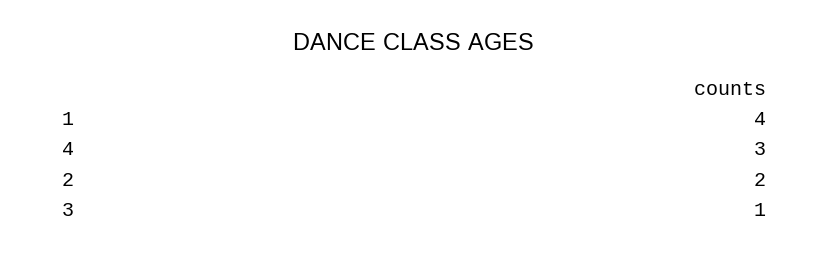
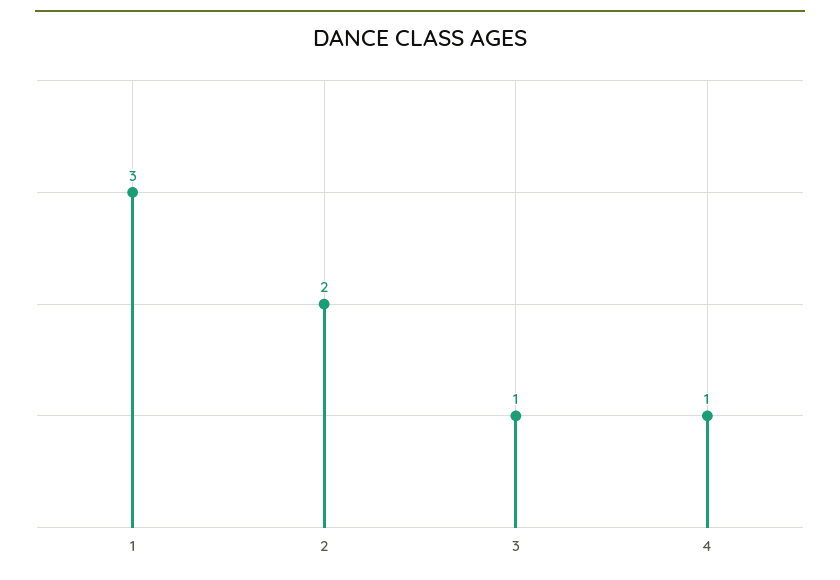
1: 4 -> 3
4: 3 -> 1

